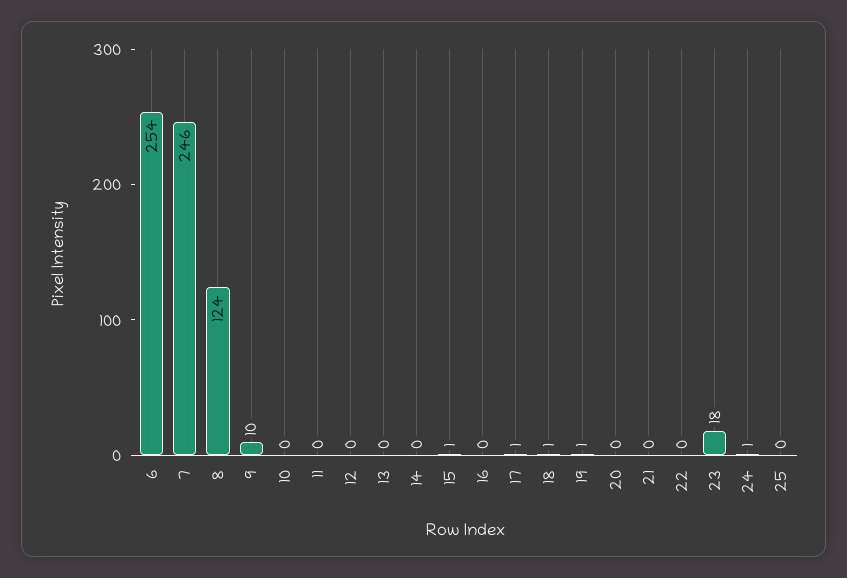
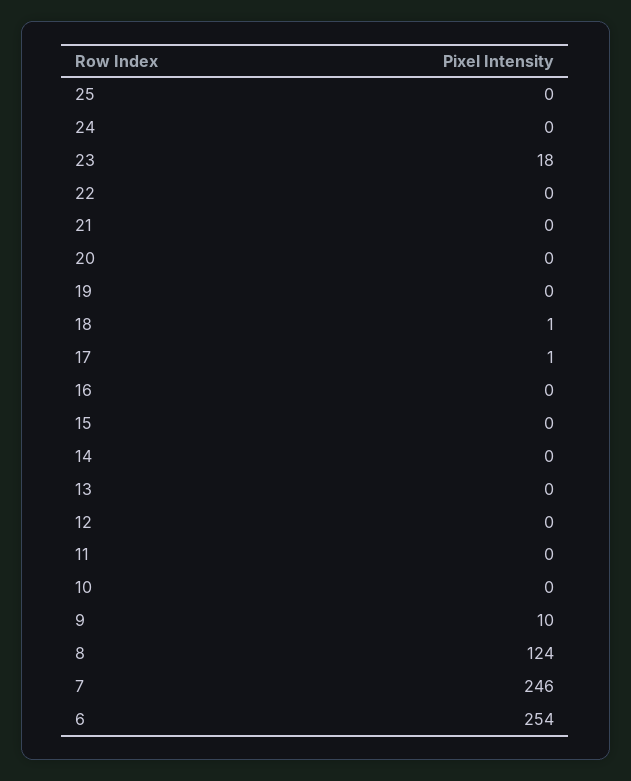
15: 1 -> 0
19: 1 -> 0
24: 1 -> 0

